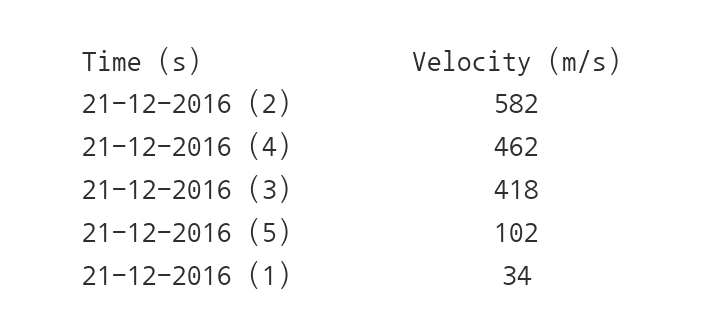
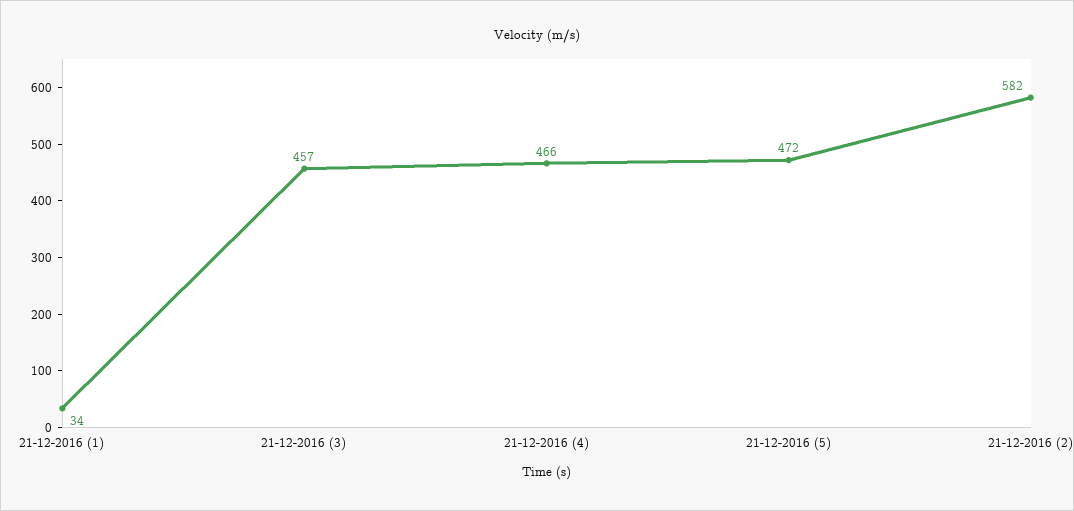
21-12-2016 (4): 462 -> 466
21-12-2016 (3): 418 -> 457
21-12-2016 (5): 102 -> 472

